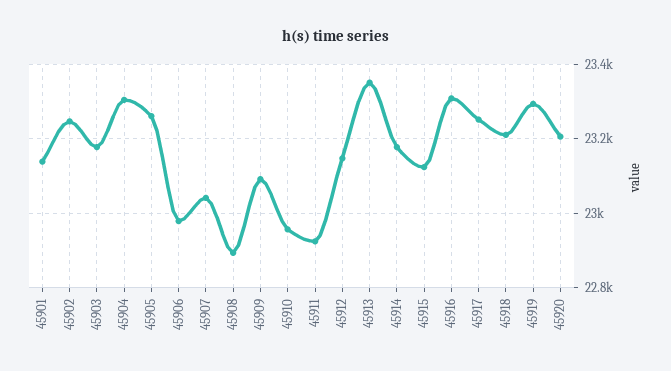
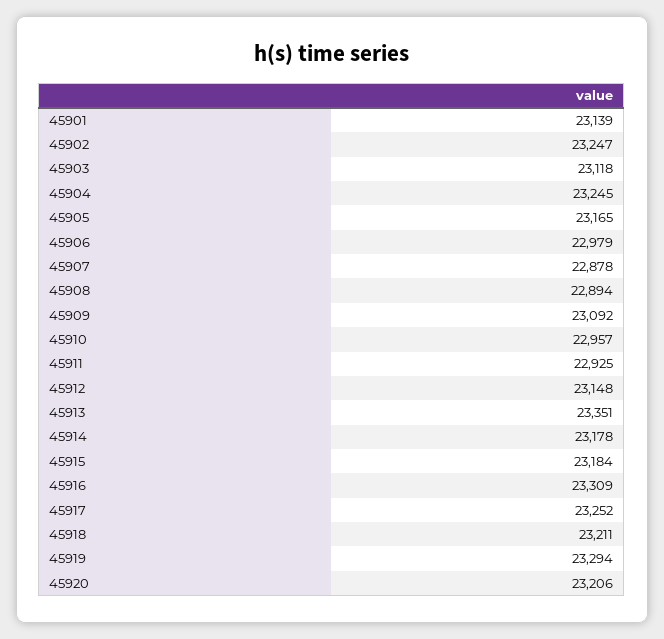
45903: 23180 -> 23118
45904: 23300 -> 23245
45905: 23260 -> 23165
45907: 23040 -> 22878
45915: 23120 -> 23184

